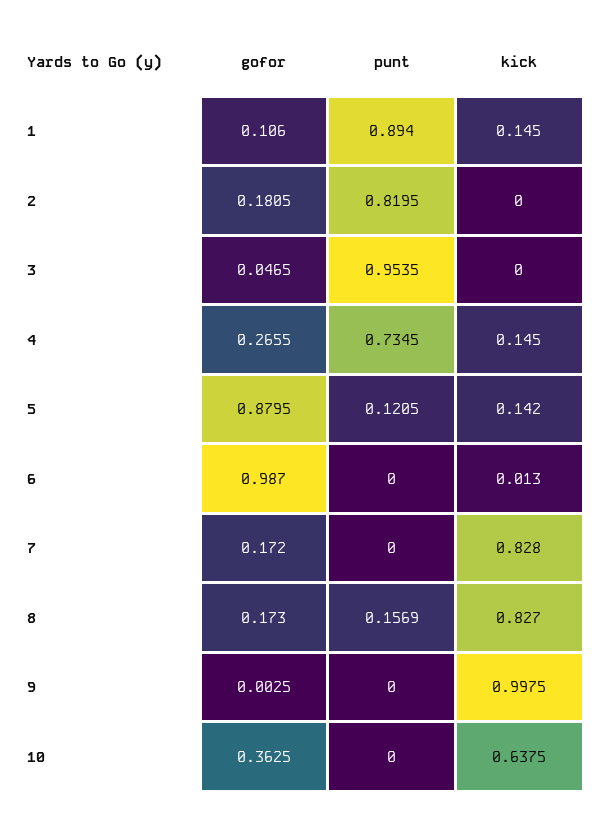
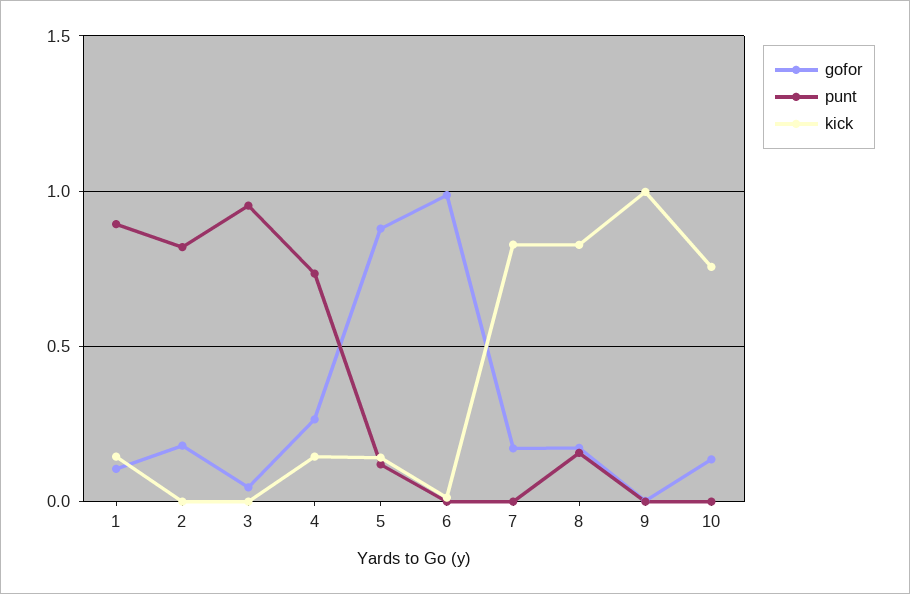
gofor, 10: 0.3625 -> 0.15
kick, 10: 0.6375 -> 0.75

